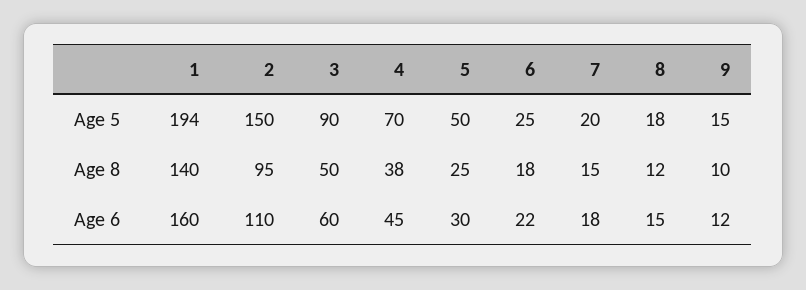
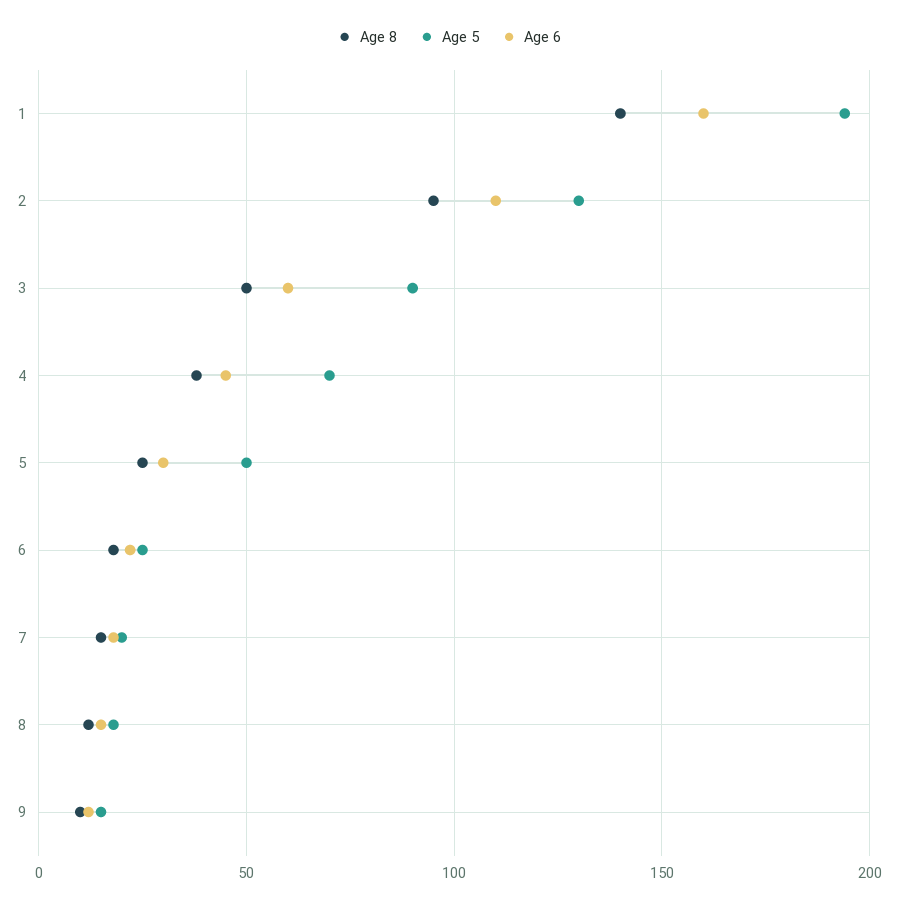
Age 5, 2: 150 -> 130

